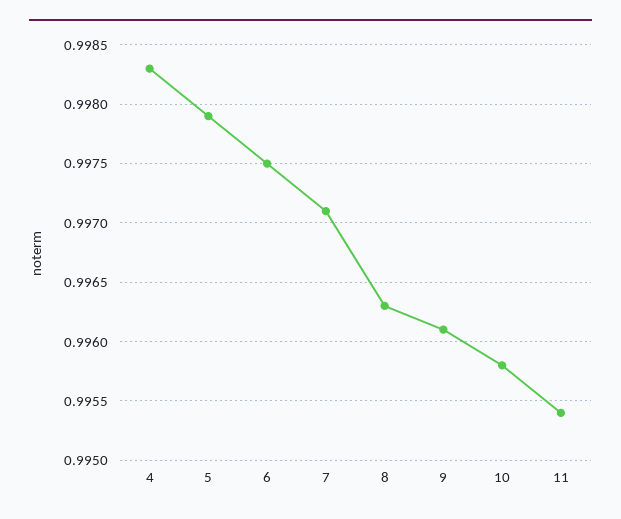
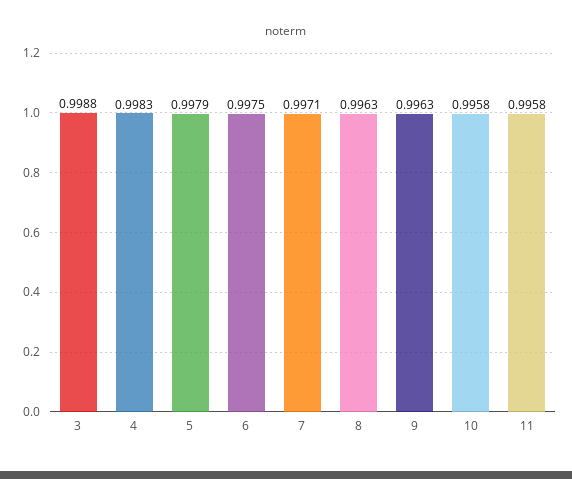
9: 0.9961 -> 0.9963
11: 0.9954 -> 0.9958
3: none -> 0.9988

